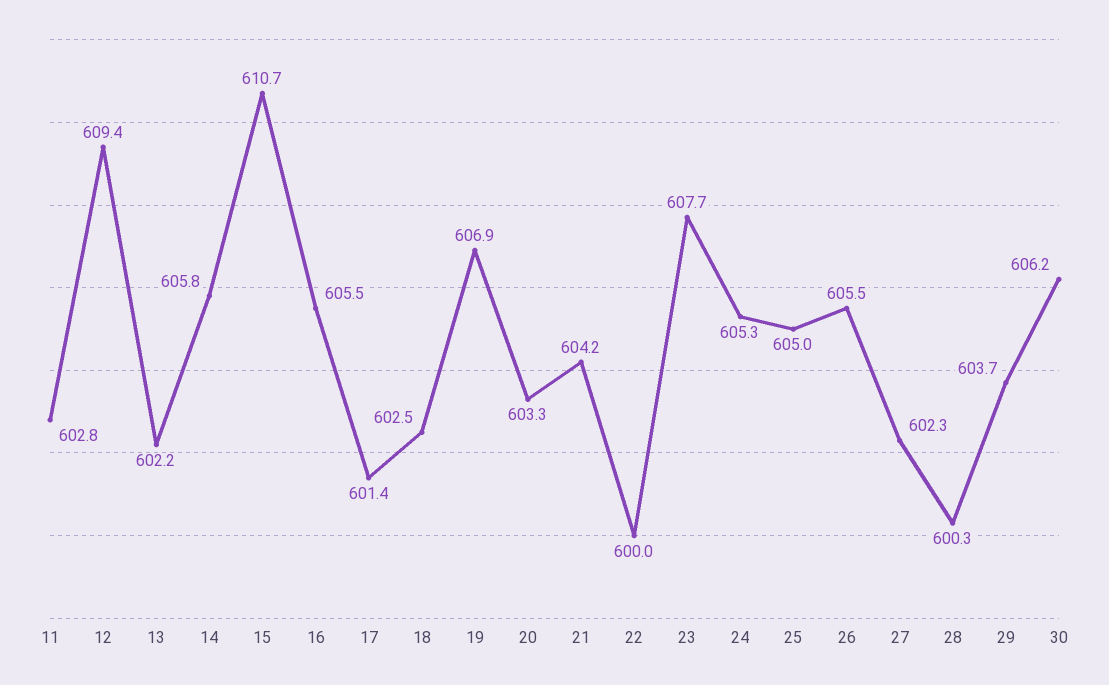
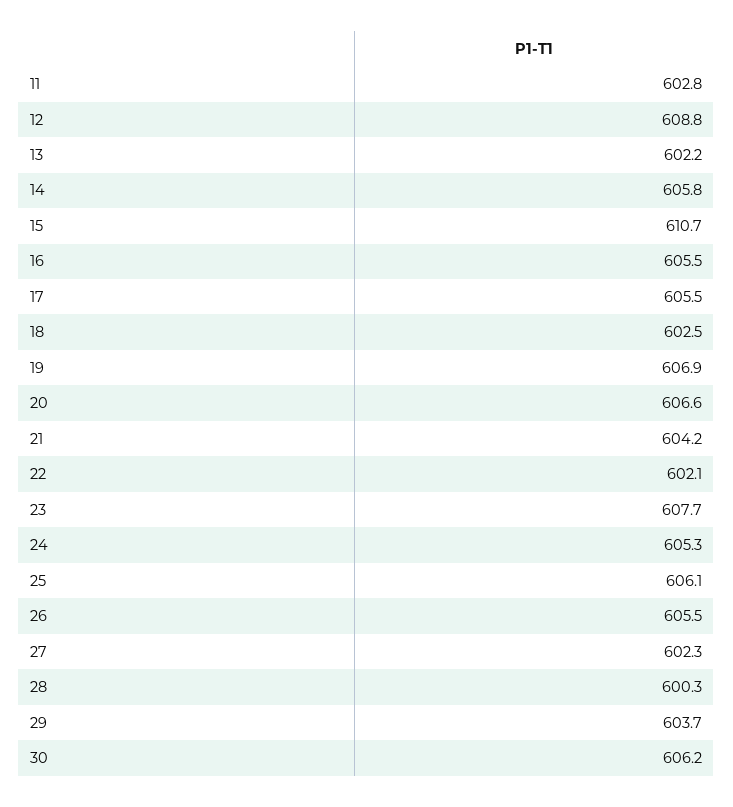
12: 609.4 -> 608.8
17: 601.4 -> 605.5
20: 603.3 -> 606.6
22: 600 -> 602.1
25: 605 -> 606.1

